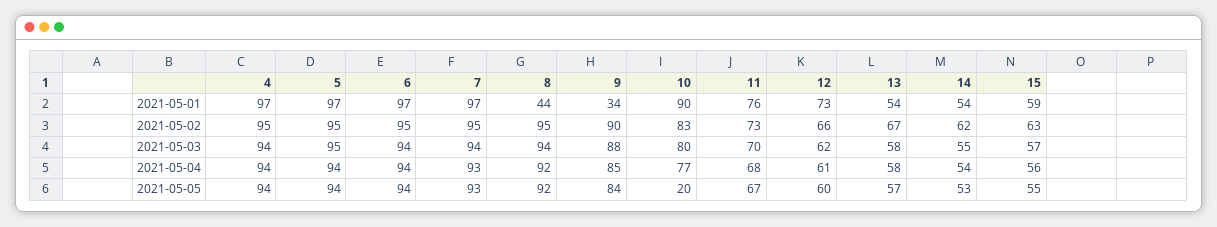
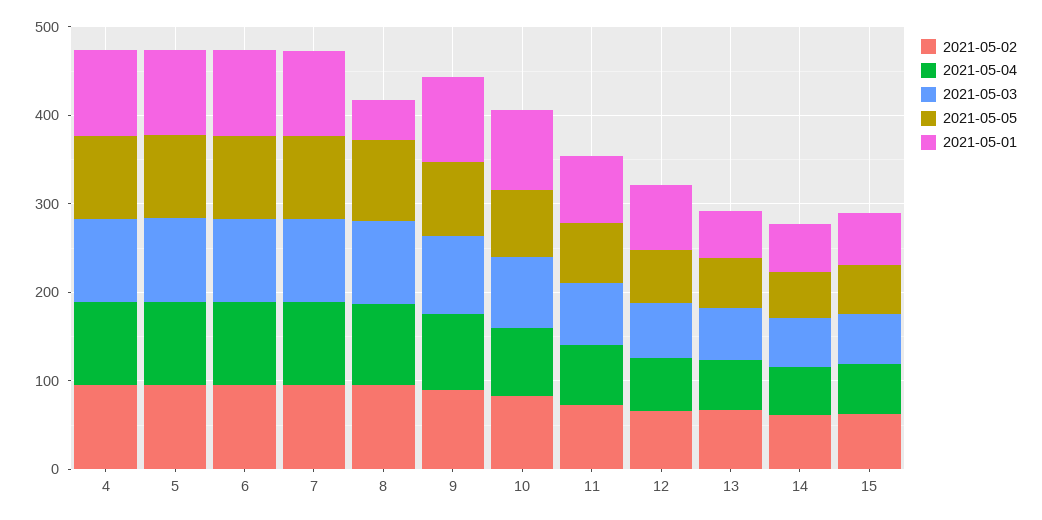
2021-05-01, 9: 34 -> 100
2021-05-05, 10: 20 -> 80

